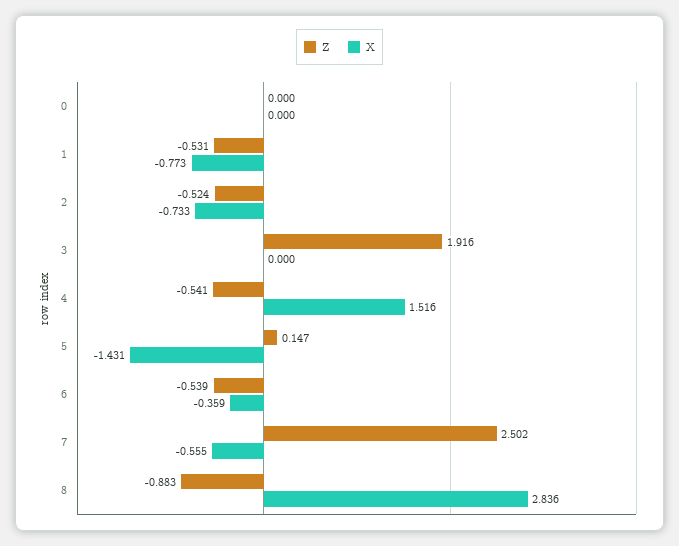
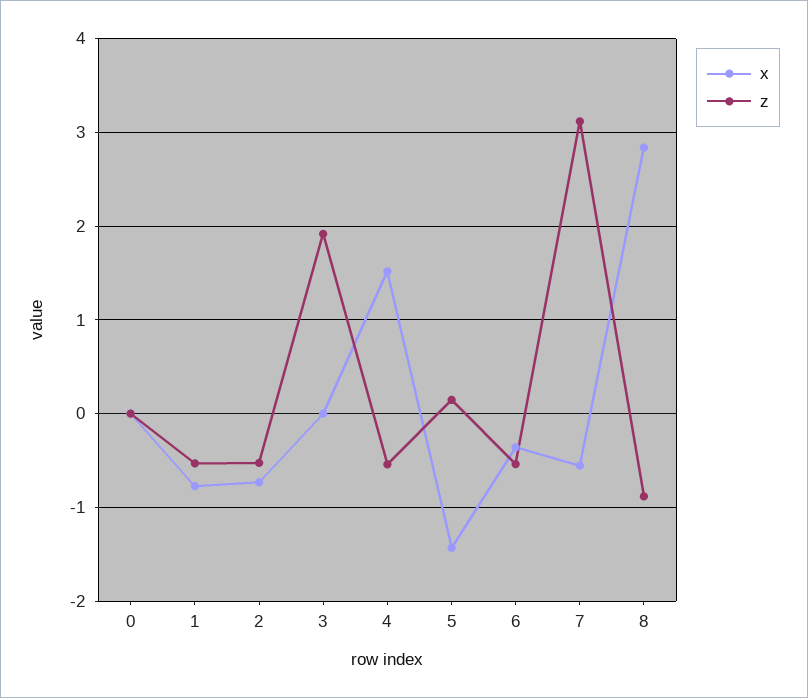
Z, 7: 2.502 -> 3.1

